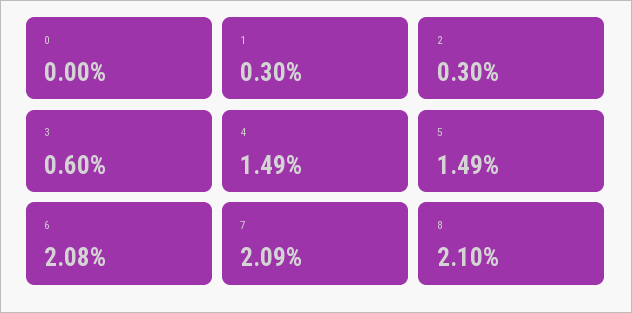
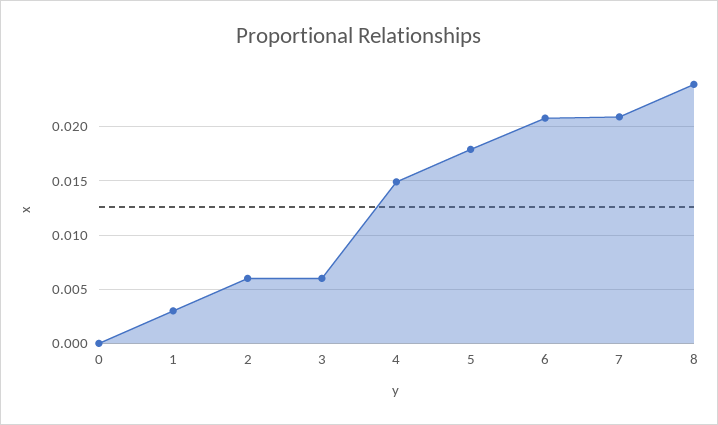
2: 0.003 -> 0.006
5: 0.0149 -> 0.018
8: 0.021 -> 0.024

